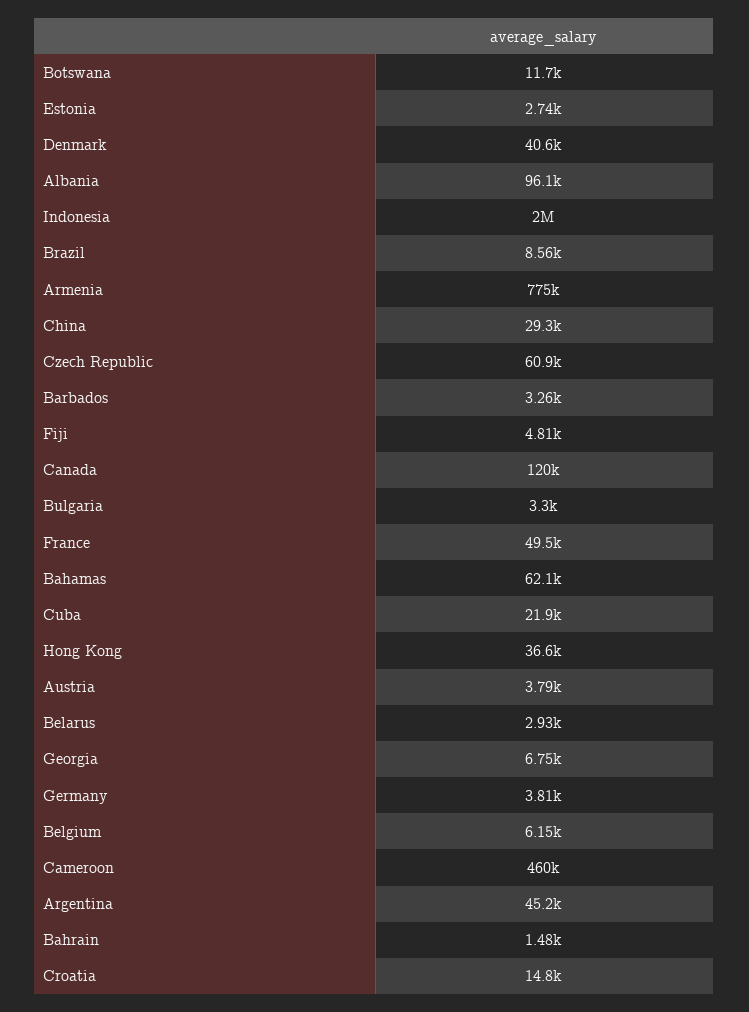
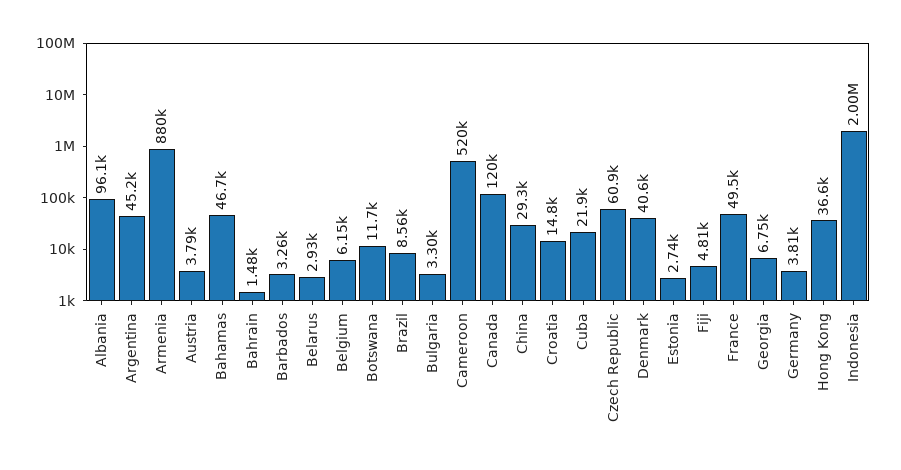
Armenia: 775000 -> 880000
Bahamas: 62100 -> 46700
Cameroon: 460000 -> 520000

